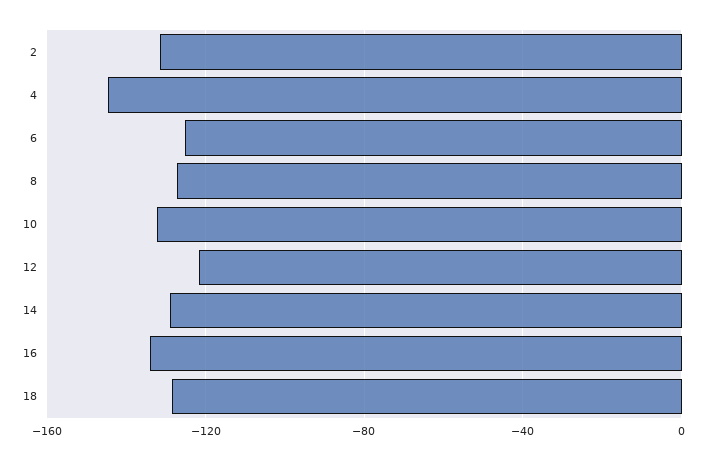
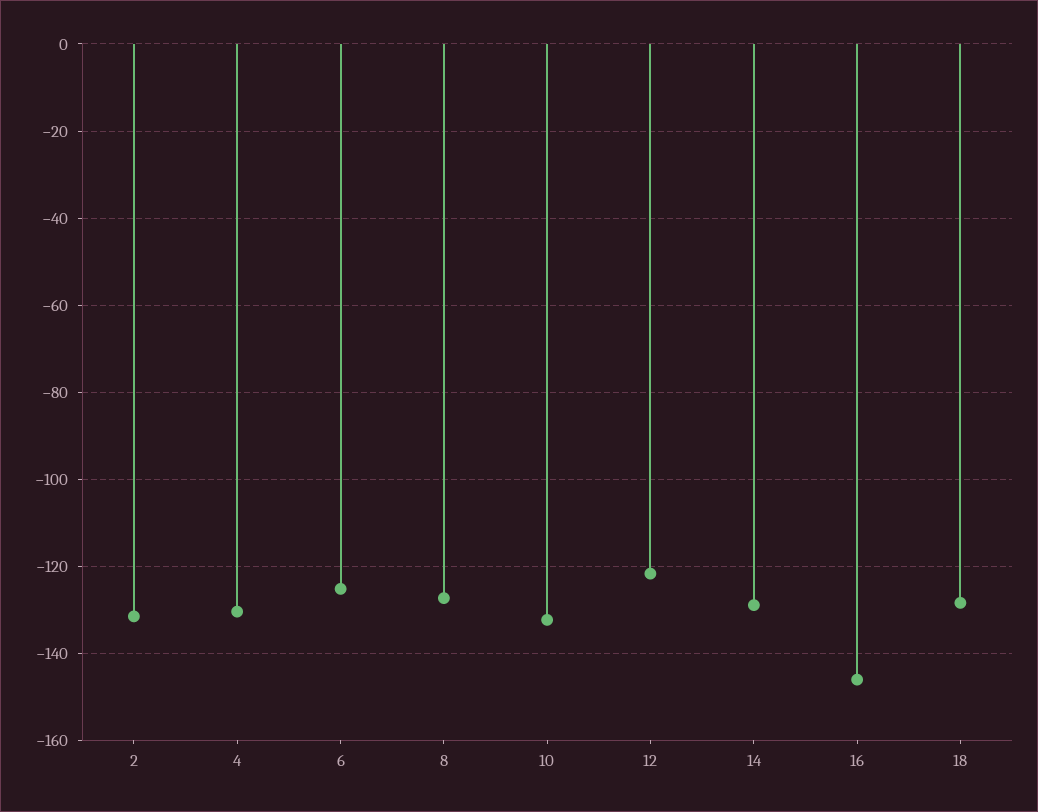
4: -145 -> -130
16: -135 -> -146

